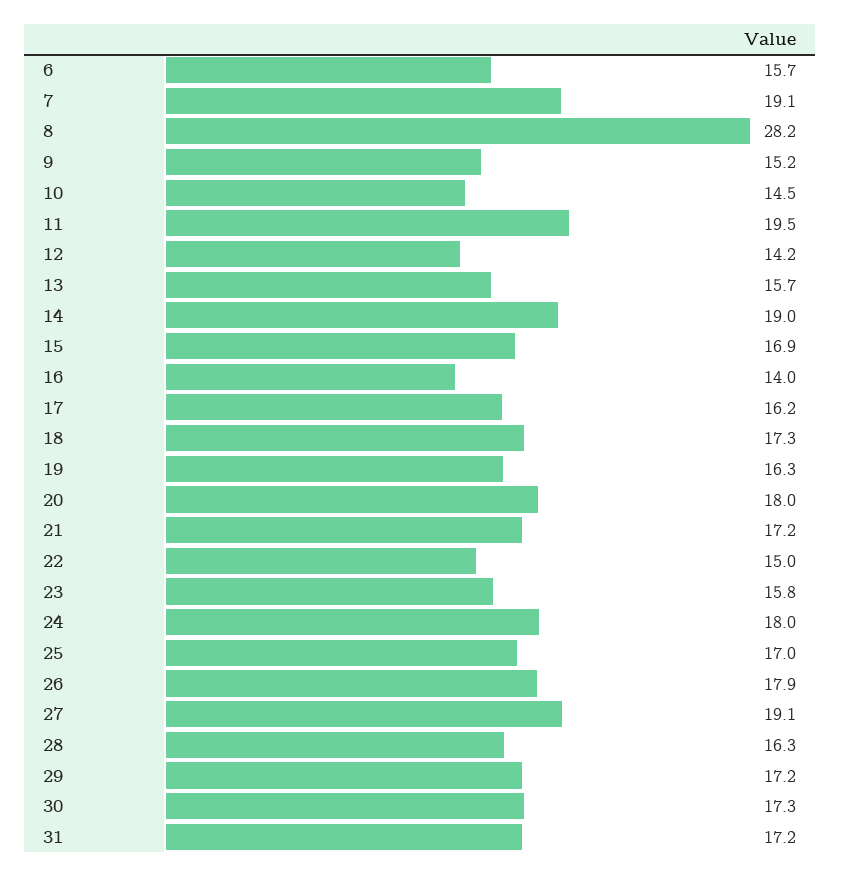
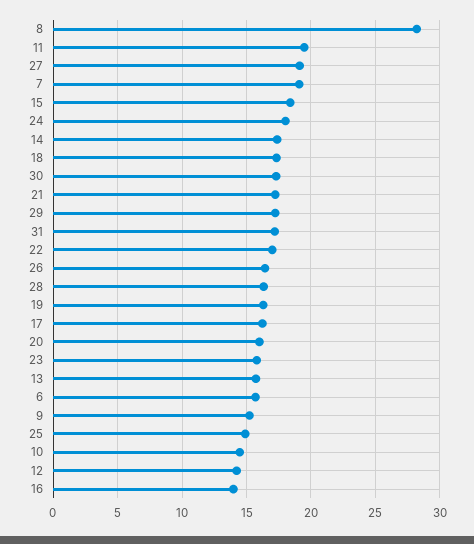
14: 19 -> 17.5
15: 16.9 -> 18.5
20: 18 -> 16
22: 15 -> 17
25: 17 -> 15
26: 17.9 -> 16.5

